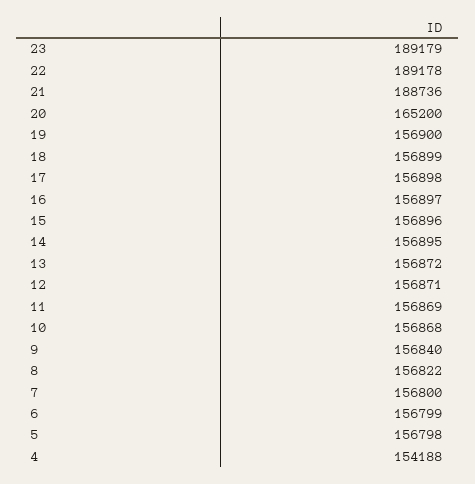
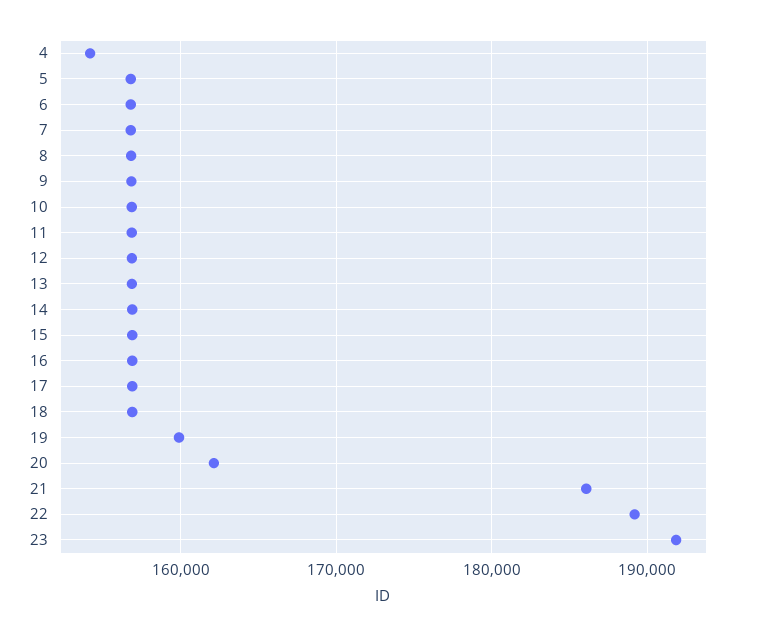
23: 189179 -> 192000
21: 188736 -> 186000
20: 165200 -> 162000
19: 156900 -> 160000

